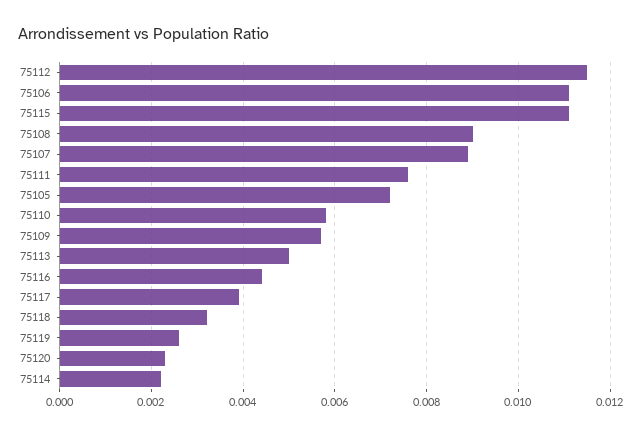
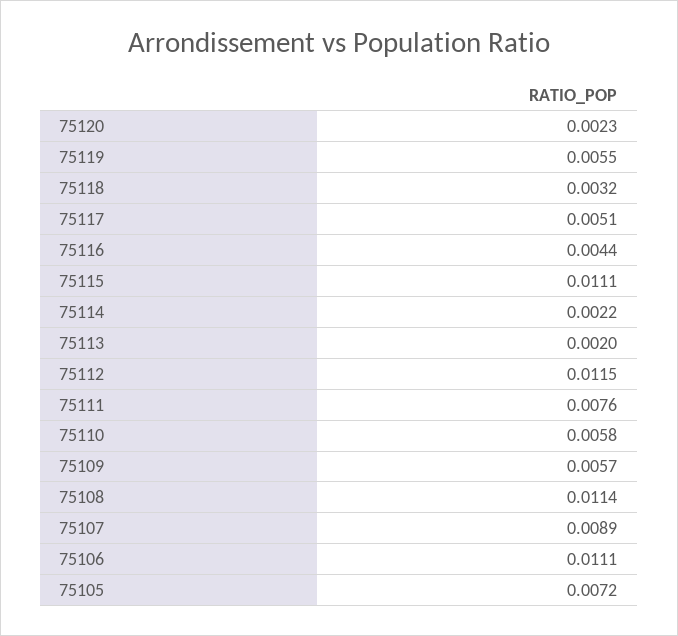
75108: 0.009 -> 0.0114
75113: 0.005 -> 0.002
75117: 0.004 -> 0.0051
75119: 0.0025 -> 0.0055

